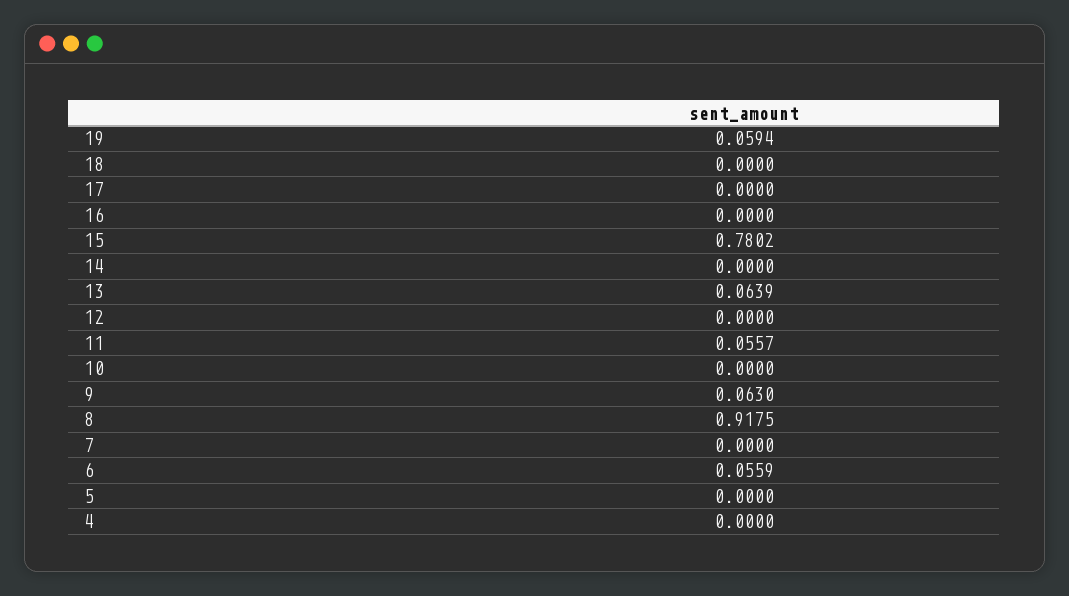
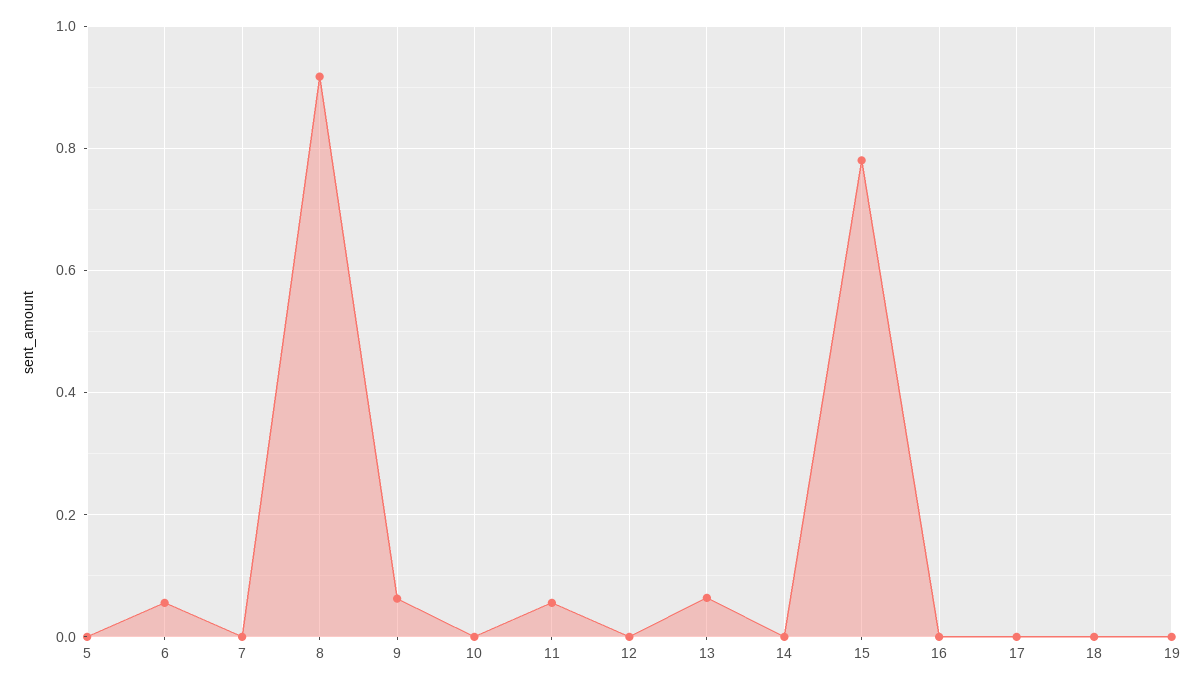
19: 0.0594 -> 0
4: 0 -> none

